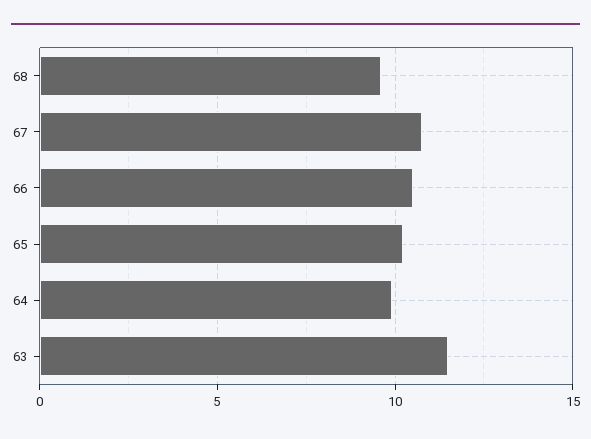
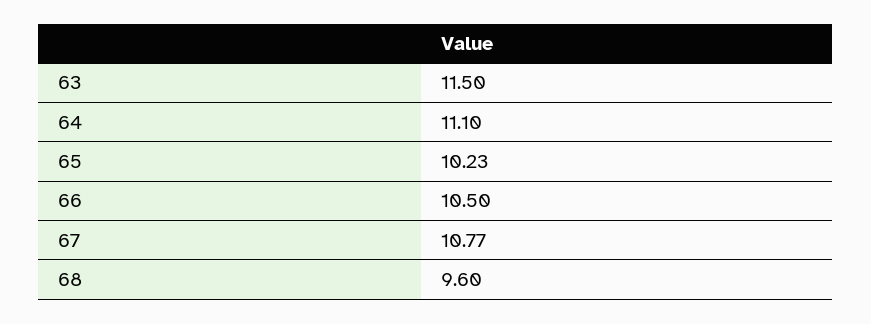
64: 10 -> 11.1

